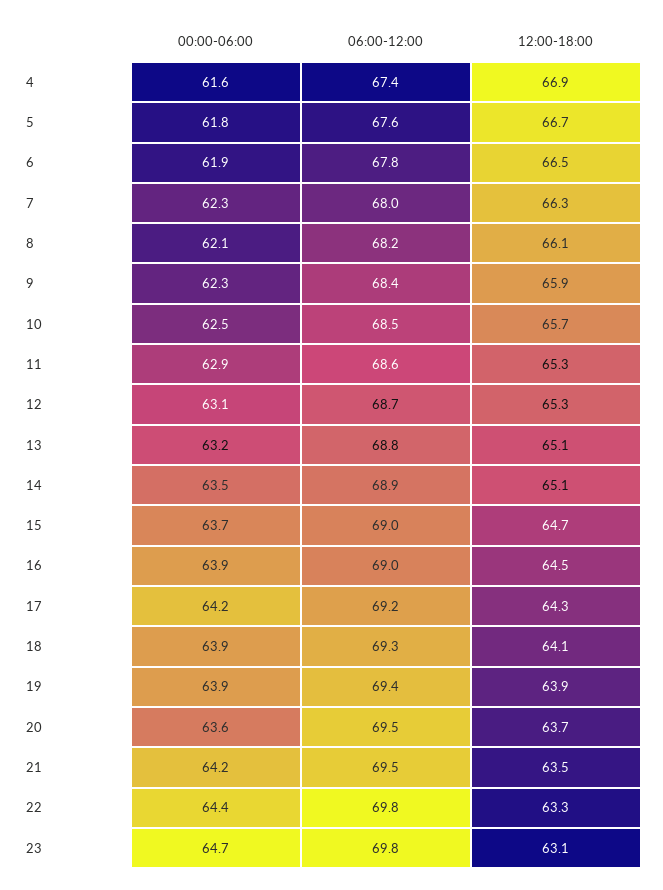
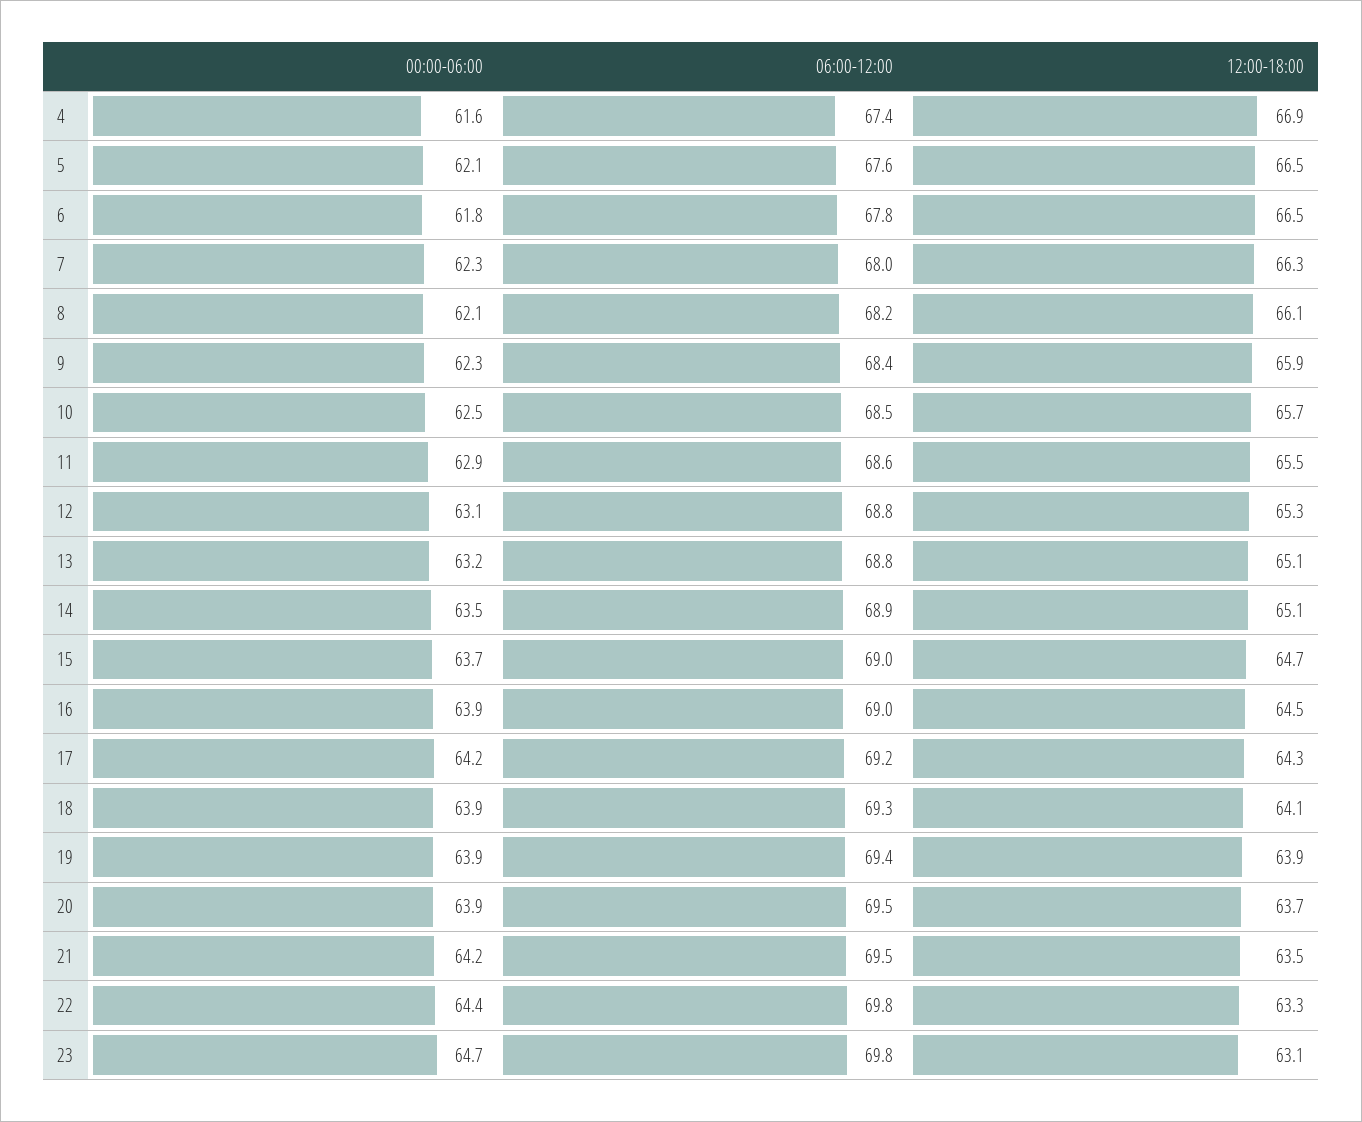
00:00-06:00, 5: 61.8 -> 62.1
12:00-18:00, 5: 66.7 -> 66.5
00:00-06:00, 6: 61.9 -> 61.8
12:00-18:00, 11: 65.3 -> 65.5
06:00-12:00, 12: 68.7 -> 68.8
00:00-06:00, 20: 63.6 -> 63.9

